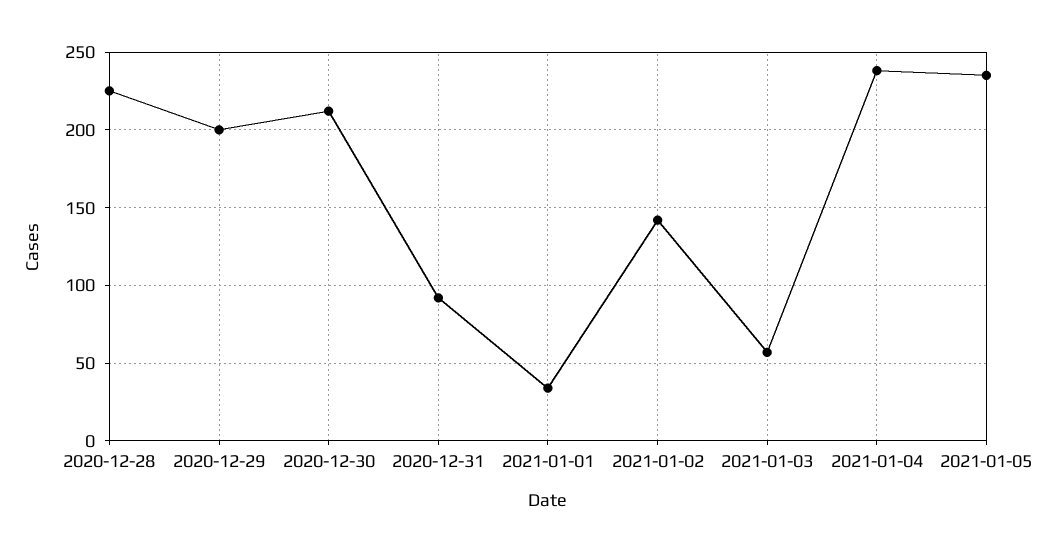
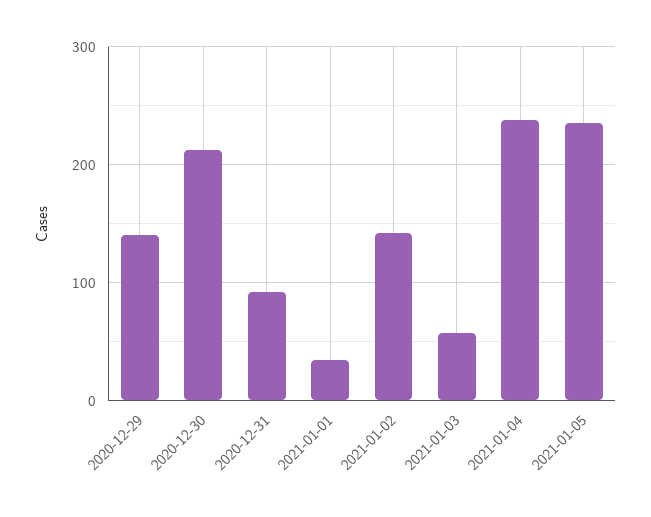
2020-12-28: 225 -> none
2020-12-29: 200 -> 140

